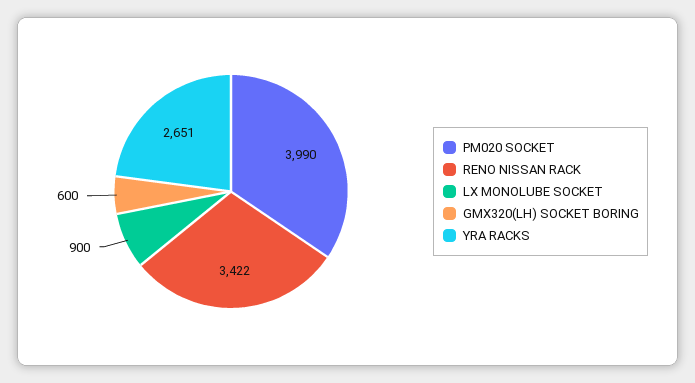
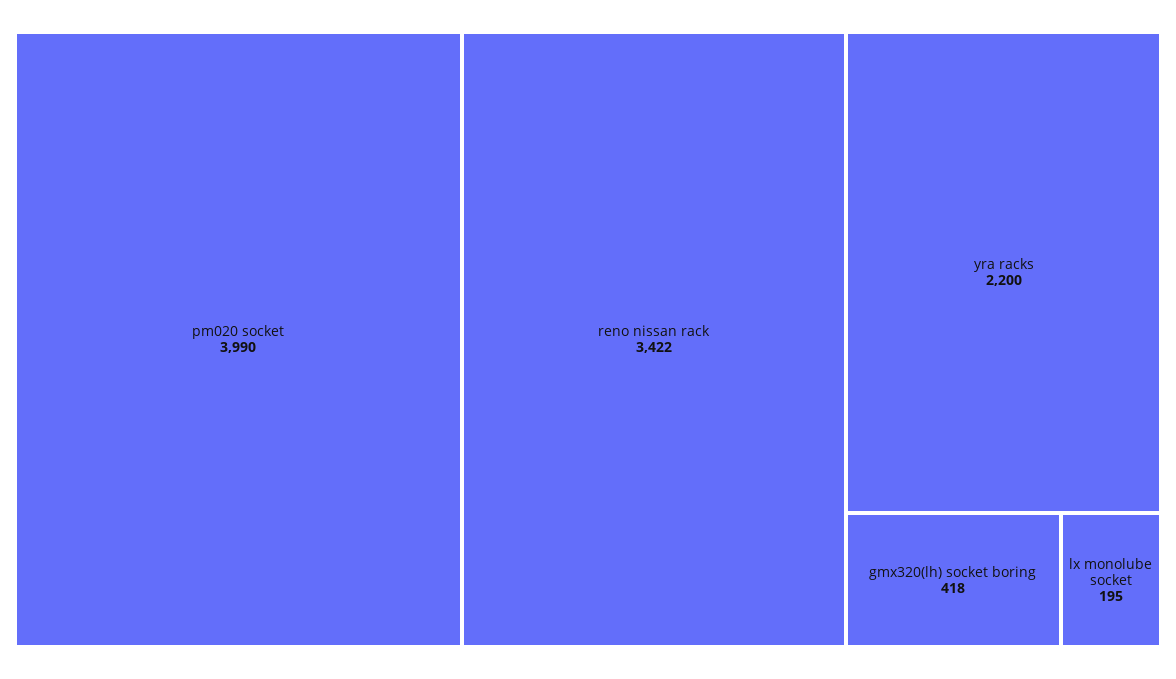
LX MONOLUBE SOCKET: 900 -> 195
GMX320(LH) SOCKET BORING: 600 -> 418
YRA RACKS: 2651 -> 2200

